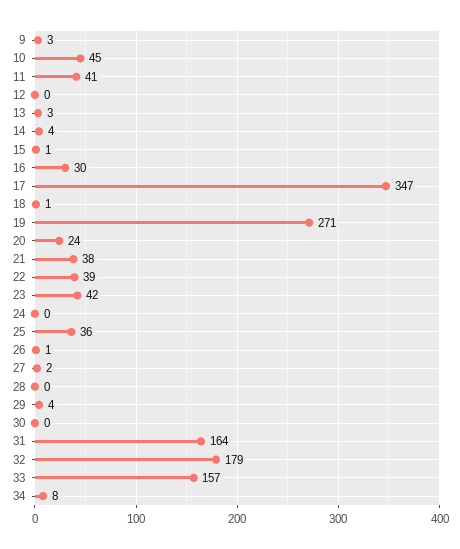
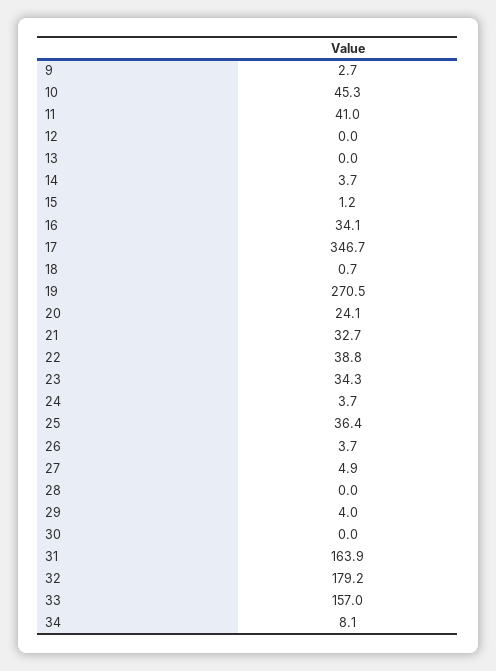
13: 3 -> 0
16: 30 -> 34.1
21: 38 -> 32.7
23: 42 -> 34.3
24: 0 -> 3.7
26: 1 -> 3.7
27: 2 -> 4.9

